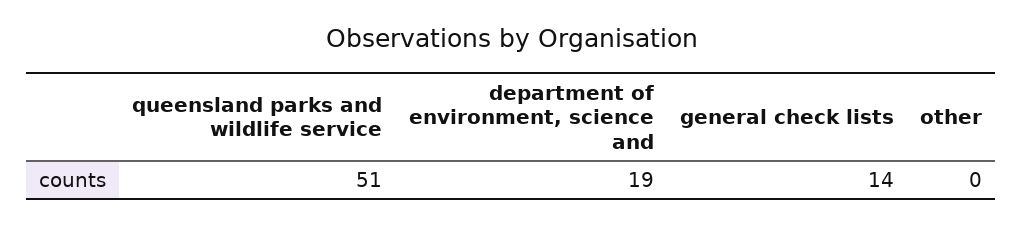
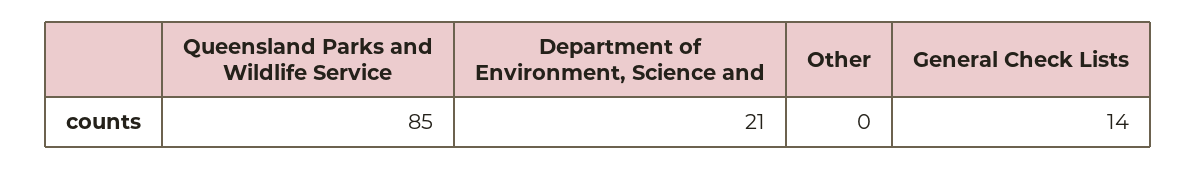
queensland parks and wildlife service: 51 -> 85
department of environment, science and: 19 -> 21

